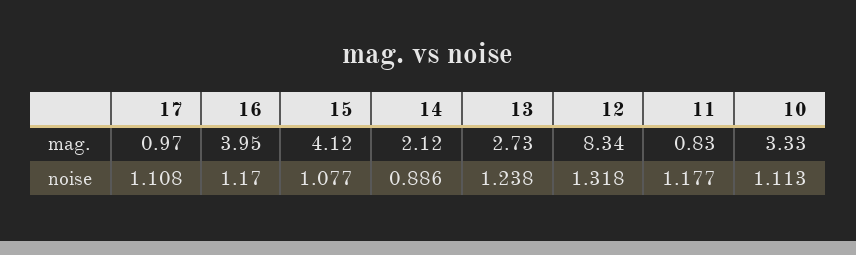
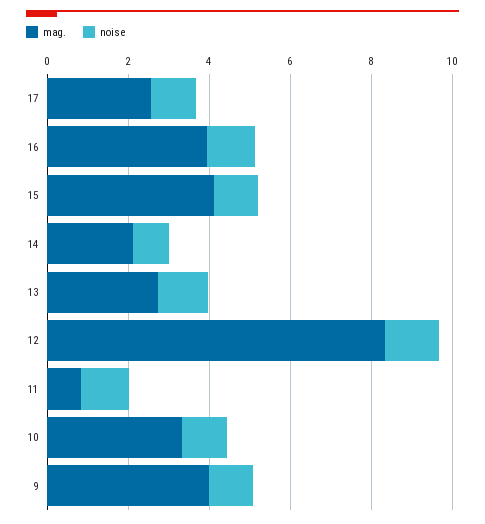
mag., 17: 0.97 -> 2.5
mag., 9: none -> 4
noise, 9: none -> 1

